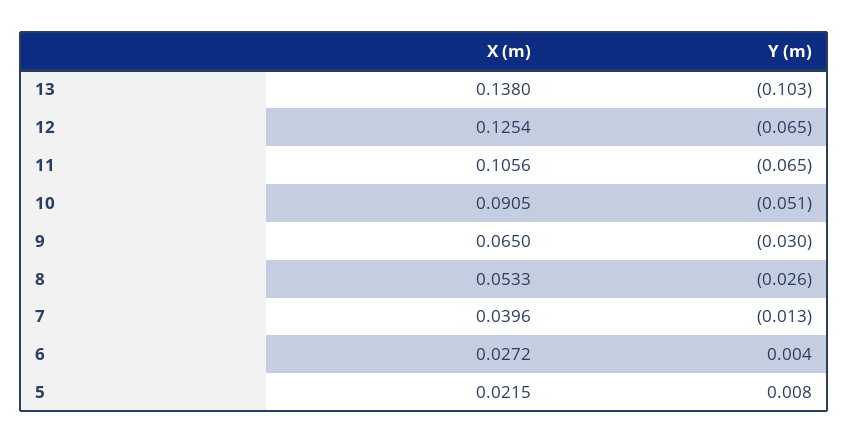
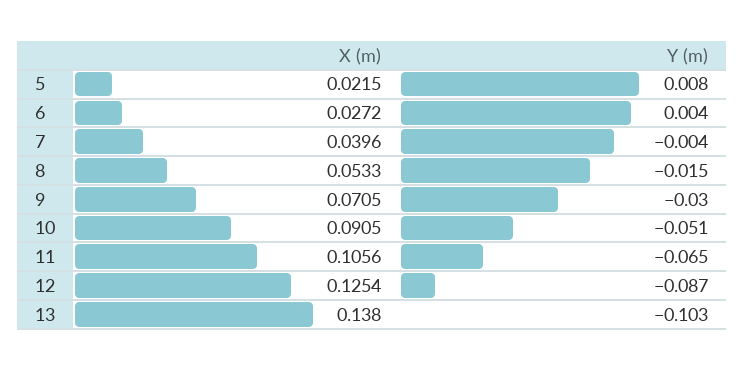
Y (m), 12: -0.065 -> -0.087
X (m), 9: 0.065 -> 0.0705
Y (m), 8: -0.026 -> -0.015
Y (m), 7: -0.013 -> -0.004

